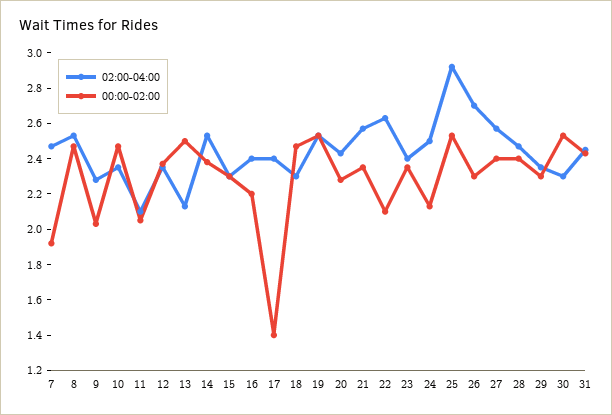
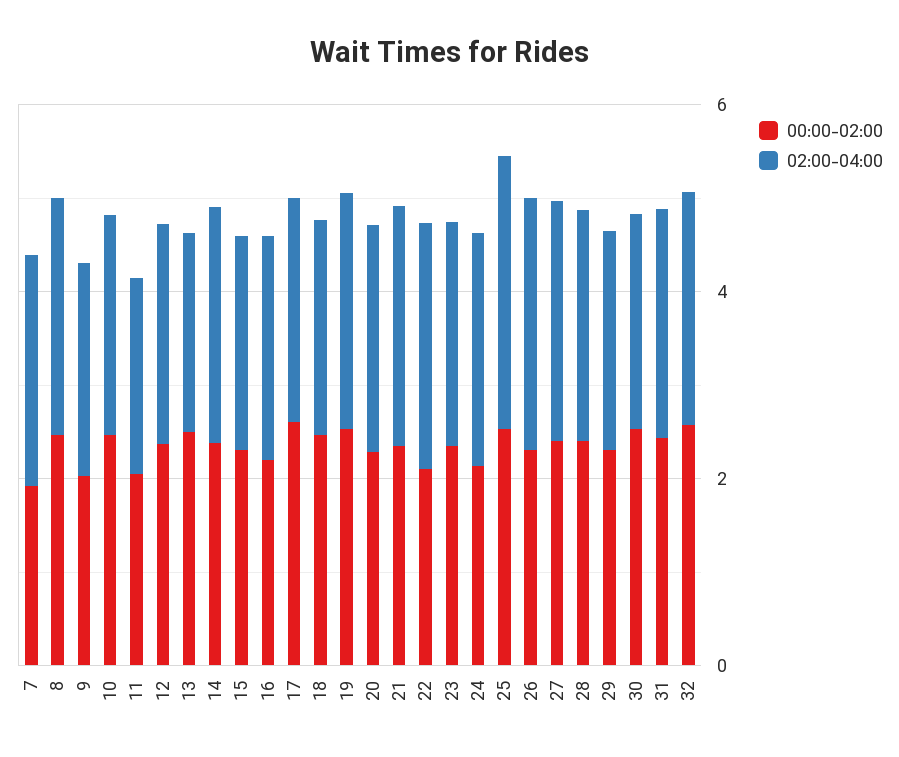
00:00-02:00, 17: 1.4 -> 2.5
00:00-02:00, 32: none -> 2.5
02:00-04:00, 32: none -> 2.5

